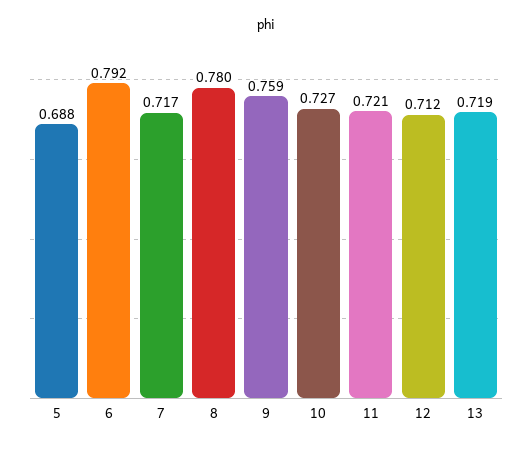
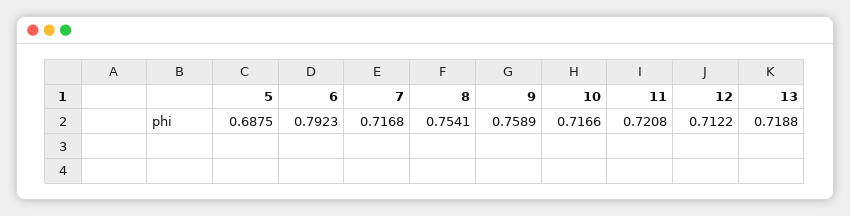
8: 0.78 -> 0.7541
10: 0.727 -> 0.7166

